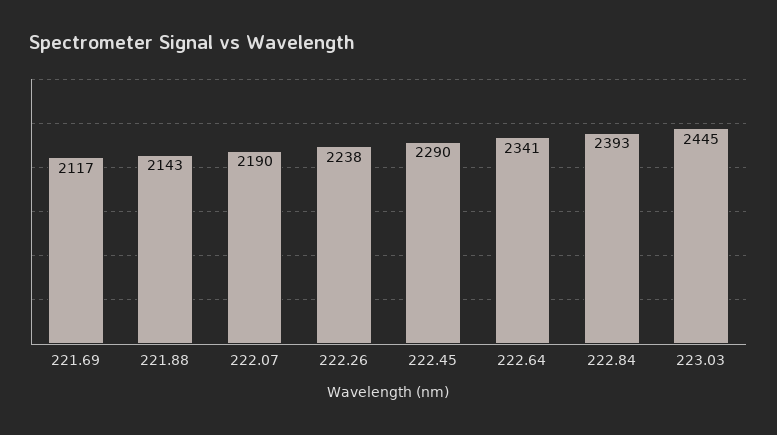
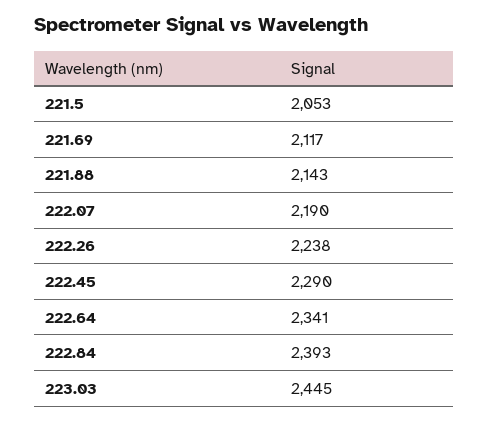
221.5: none -> 2053

